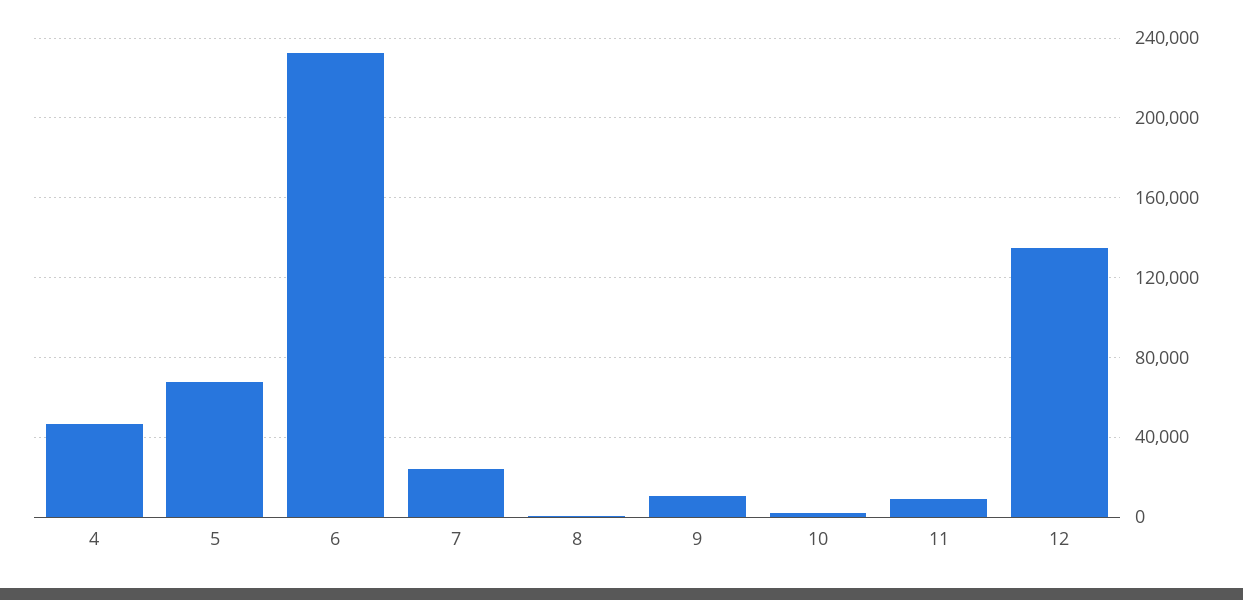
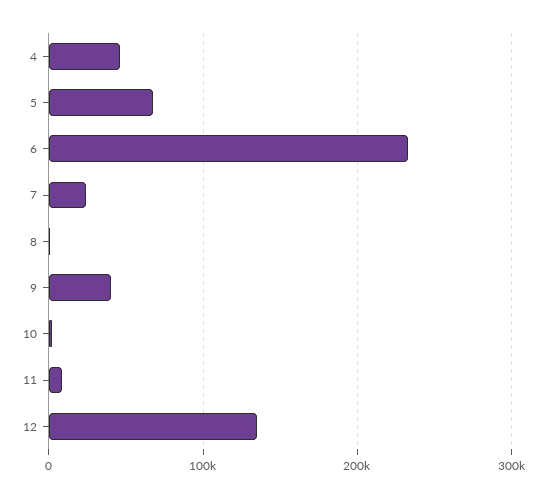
9: 10000 -> 40000

